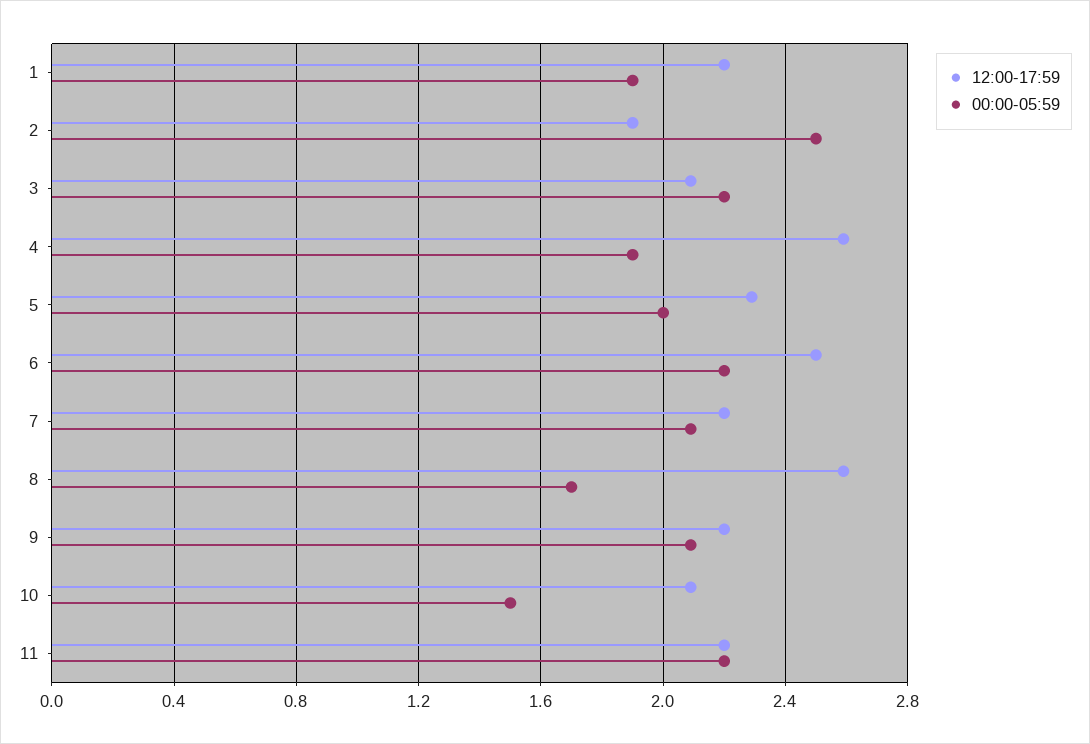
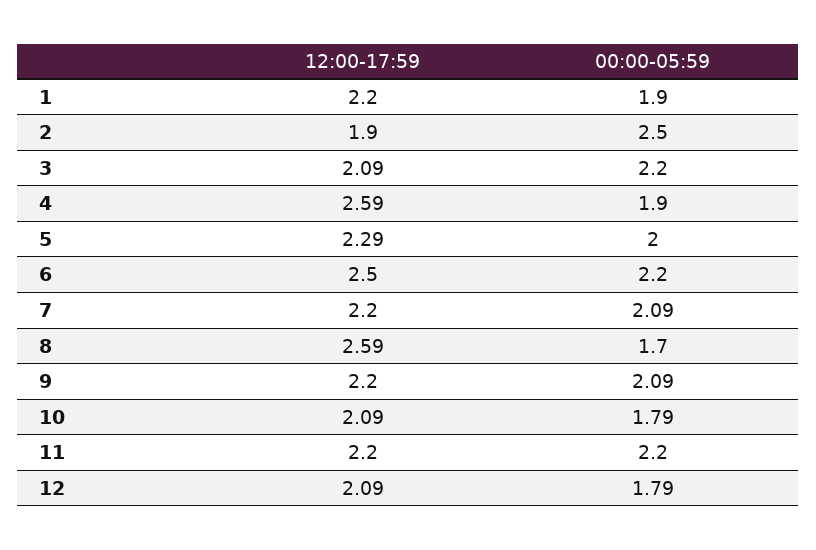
00:00-05:59, 10: 1.5 -> 1.79
12:00-17:59, 12: none -> 2.09
00:00-05:59, 12: none -> 1.79

